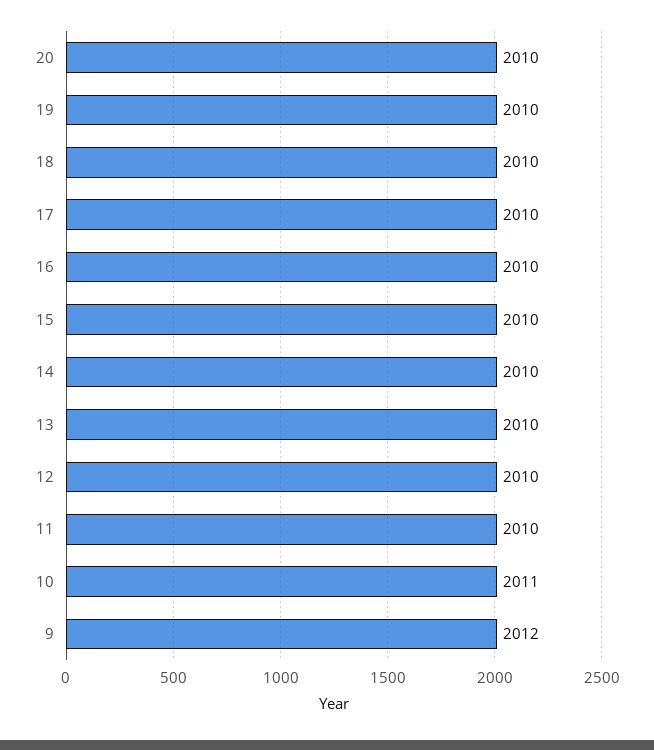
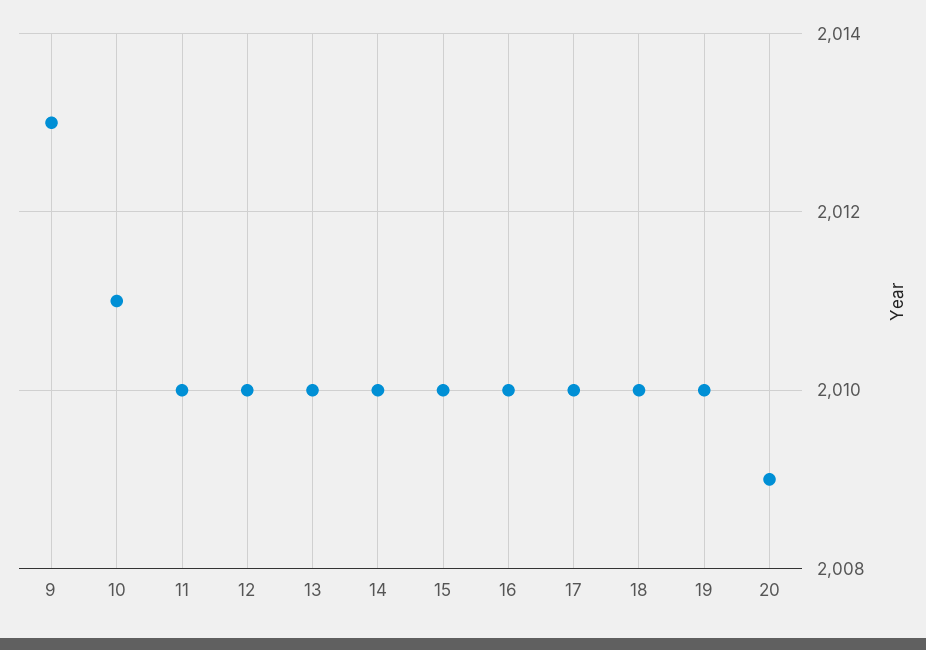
20: 2010 -> 2009
9: 2012 -> 2013

